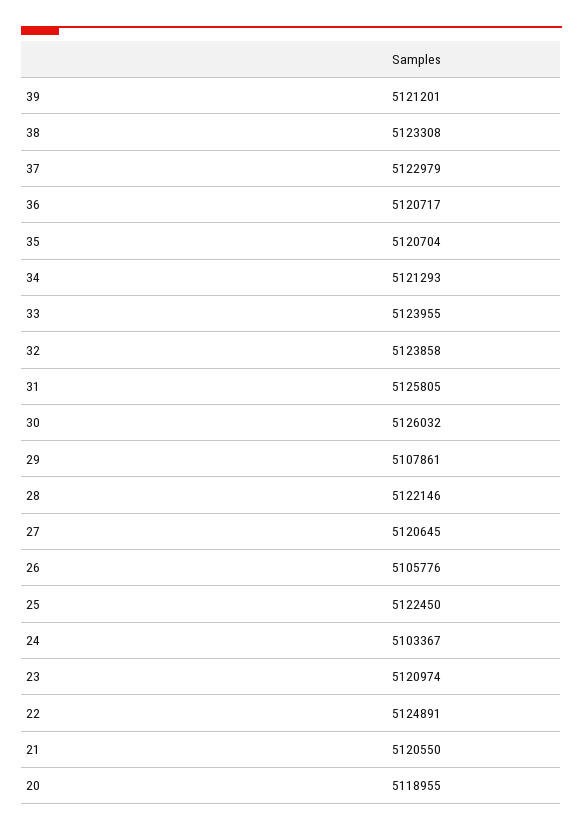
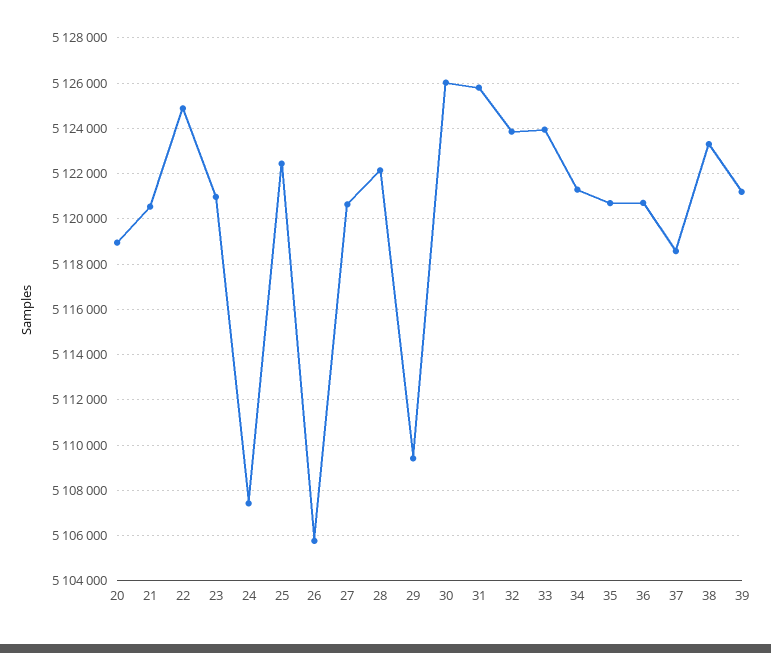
37: 5122979 -> 5118500
29: 5107861 -> 5109500
24: 5103367 -> 5107500

